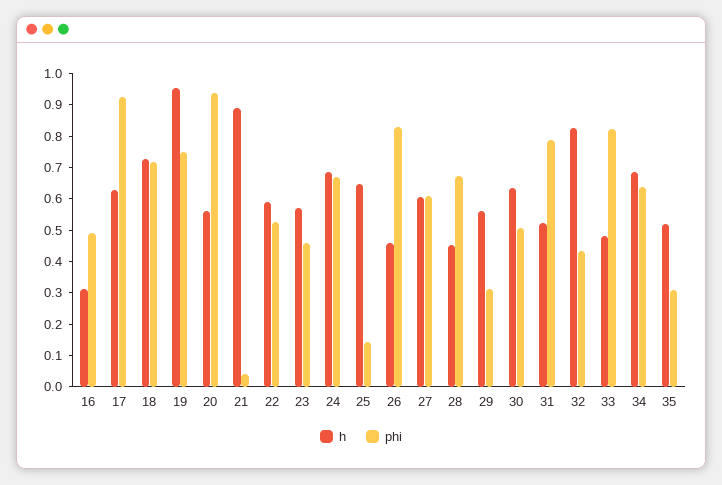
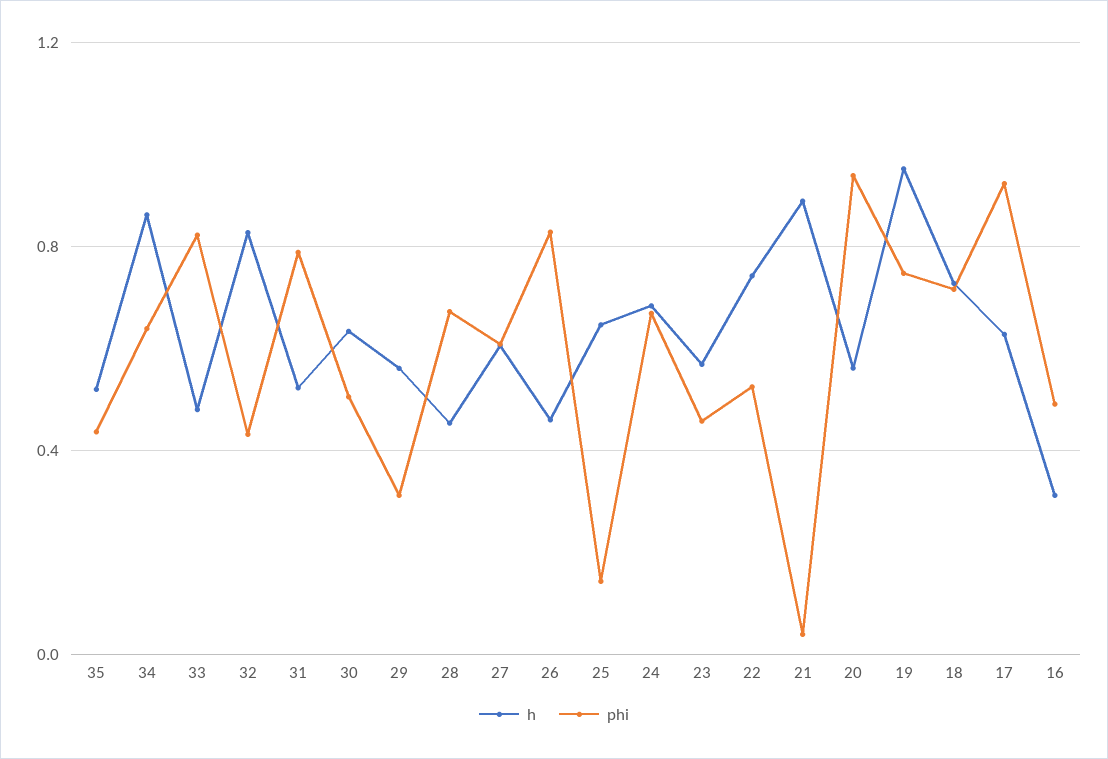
h, 22: 0.6 -> 0.75
h, 34: 0.7 -> 0.85
phi, 35: 0.3 -> 0.45

